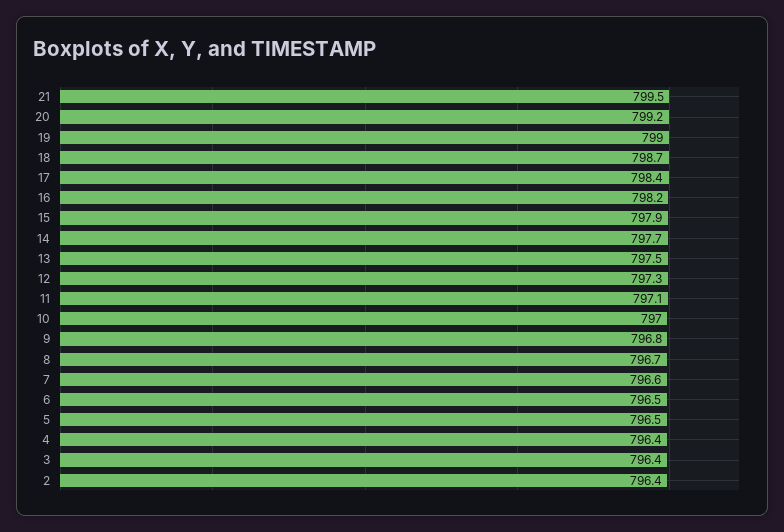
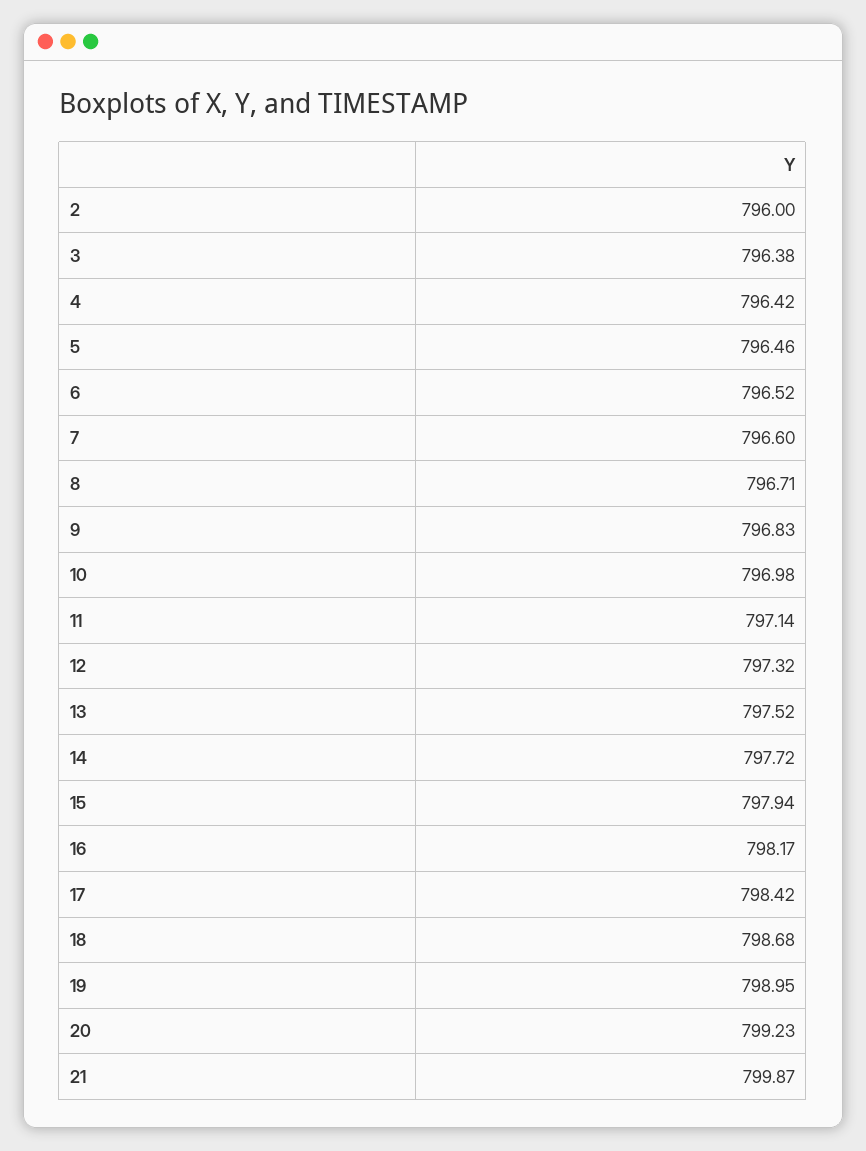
21: 799.5 -> 799.87
2: 796.4 -> 796

